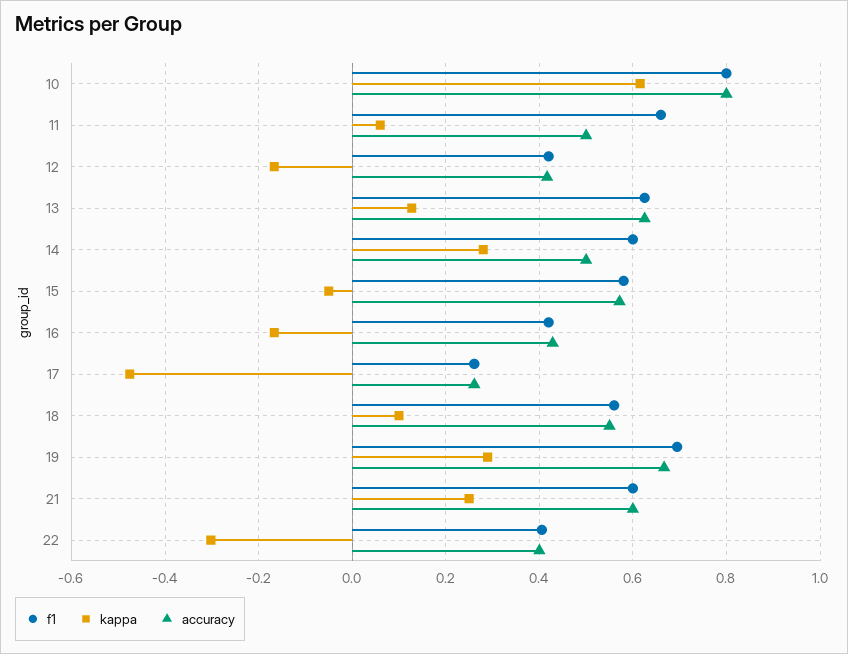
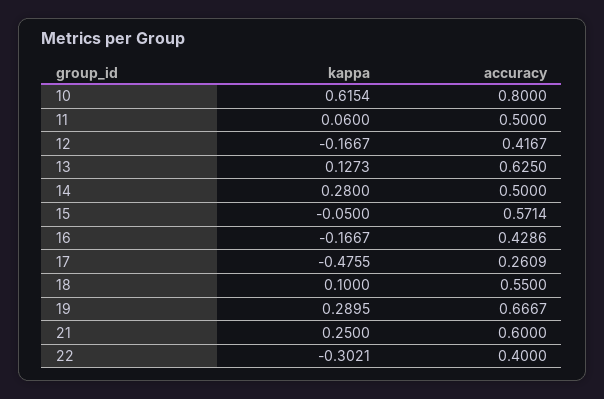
f1, 10: 0.8 -> none
f1, 11: 0.66 -> none
f1, 12: 0.42 -> none
f1, 13: 0.62 -> none
f1, 14: 0.6 -> none
f1, 15: 0.58 -> none
f1, 16: 0.42 -> none
f1, 17: 0.26 -> none
f1, 18: 0.56 -> none
f1, 19: 0.7 -> none
f1, 21: 0.6 -> none
f1, 22: 0.4 -> none

